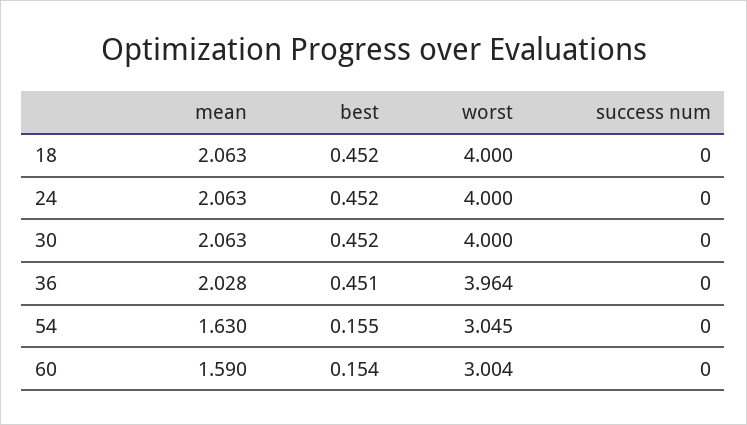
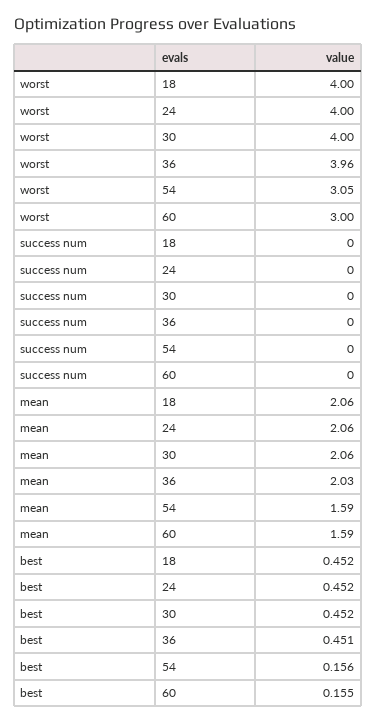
mean, 54: 1.63 -> 1.59
best, 54: 0.155 -> 0.156
best, 60: 0.154 -> 0.155

